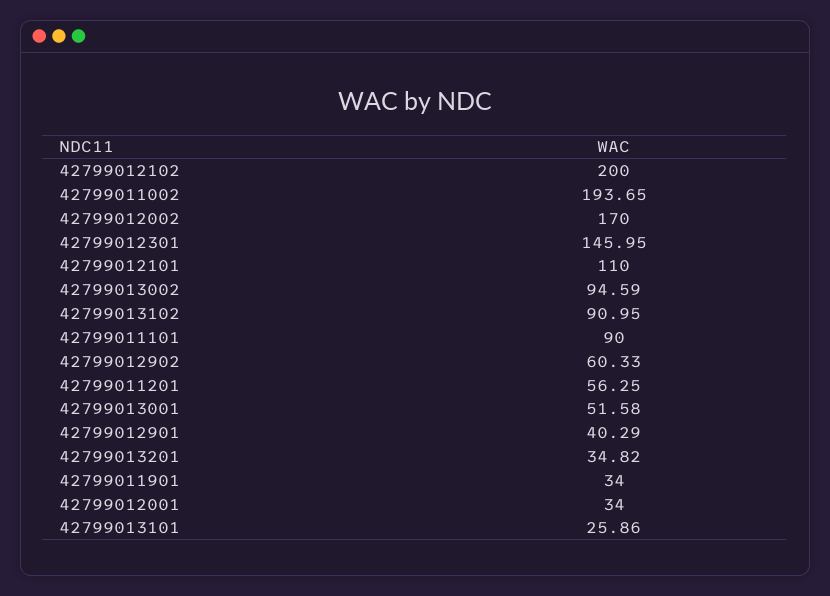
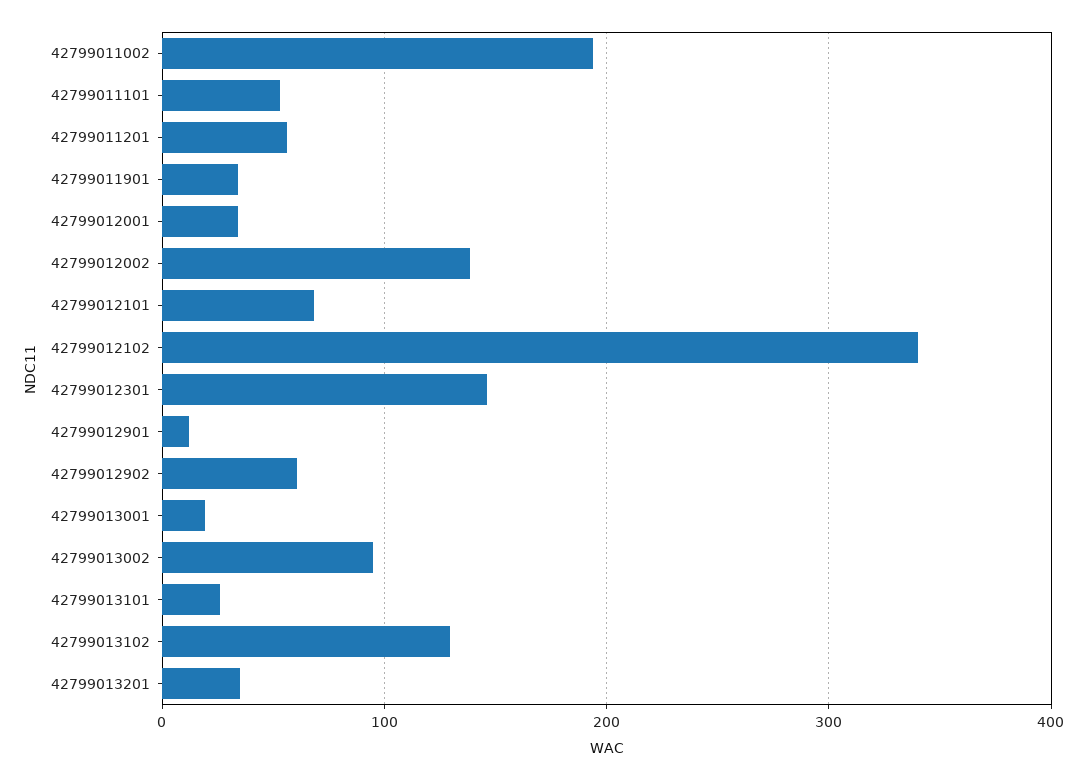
42799012102: 200 -> 340
42799012002: 170 -> 140
42799012101: 110 -> 70
42799013102: 90.95 -> 130
42799011101: 90 -> 50
42799013001: 51.58 -> 20
42799012901: 40.29 -> 10

